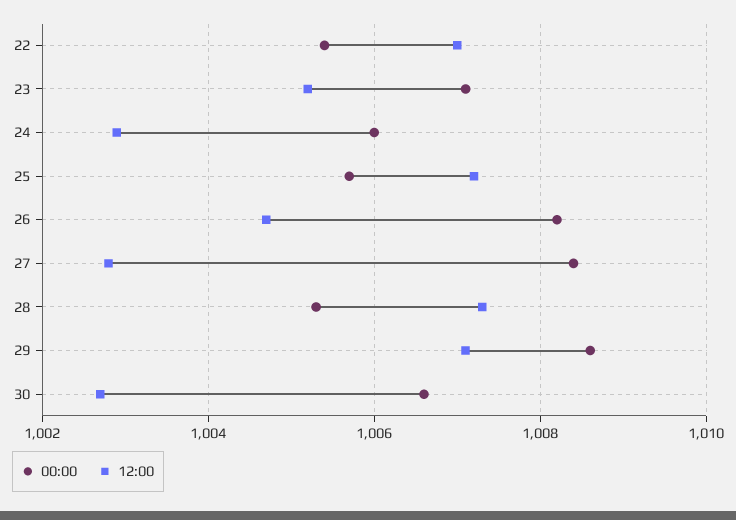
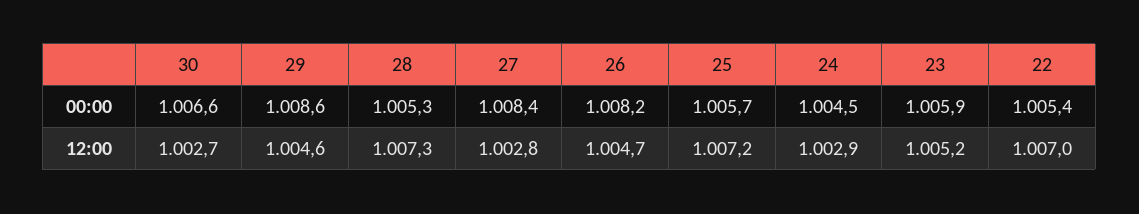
00:00, 23: 1007 -> 1005.9
00:00, 24: 1006 -> 1004.5
12:00, 29: 1007 -> 1004.6

